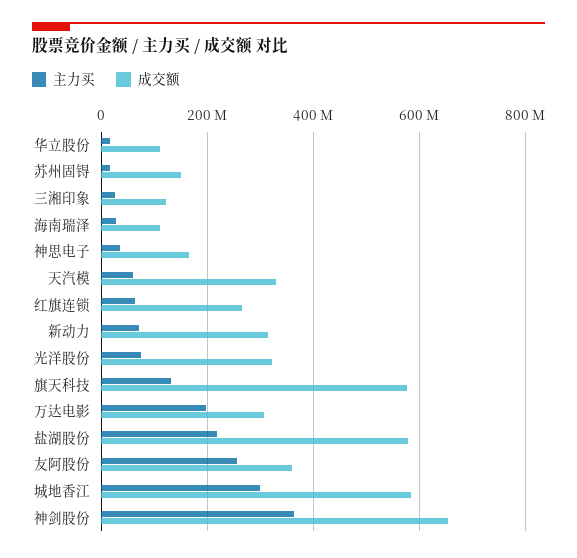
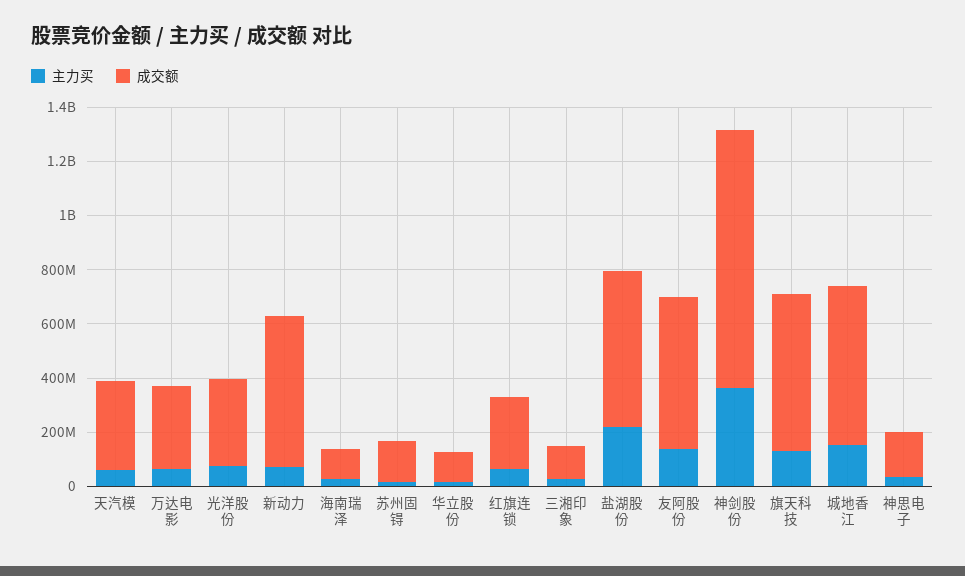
成交额, 新动力: 320000000 -> 550000000
主力买, 万达电影: 200000000 -> 50000000
主力买, 友阿股份: 260000000 -> 150000000
成交额, 友阿股份: 360000000 -> 550000000
主力买, 城地香江: 300000000 -> 150000000
成交额, 神剑股份: 660000000 -> 950000000

